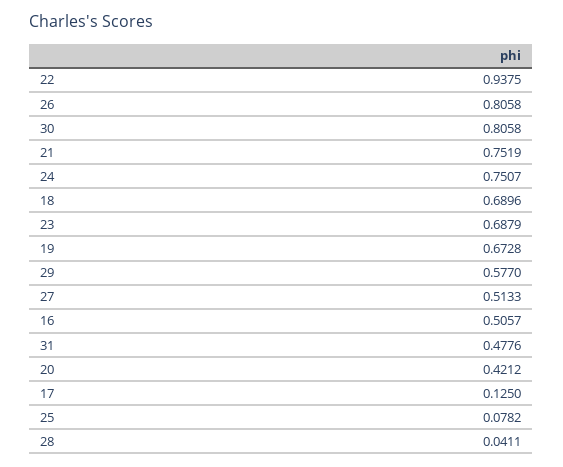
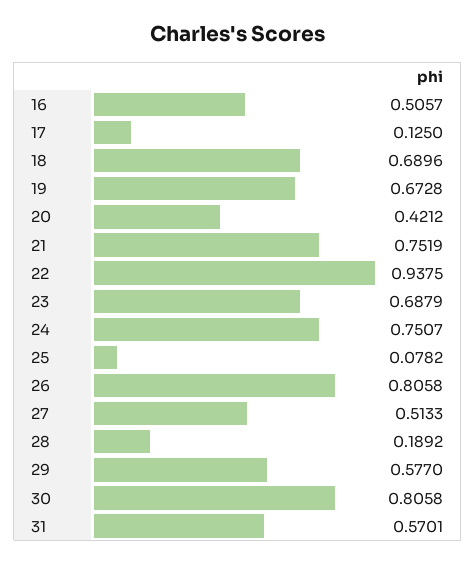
31: 0.4776 -> 0.5701
28: 0.0411 -> 0.1892

